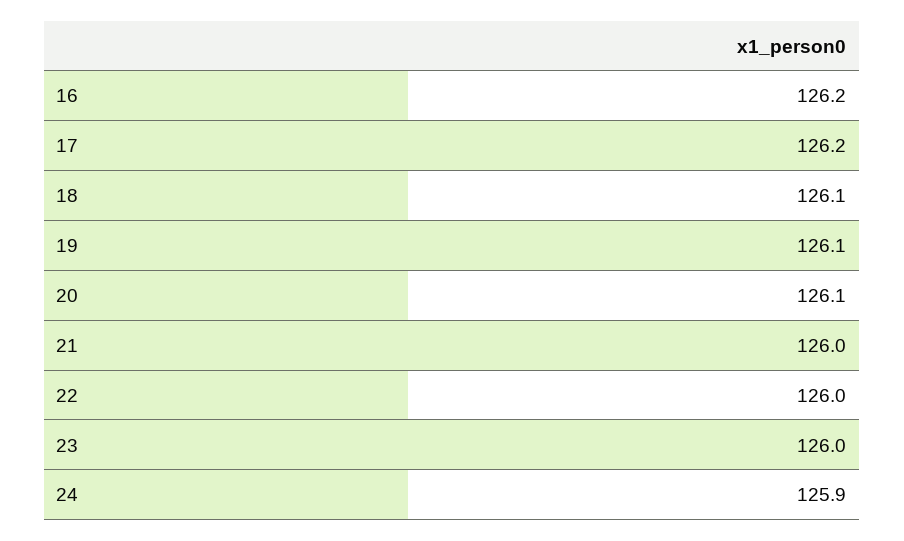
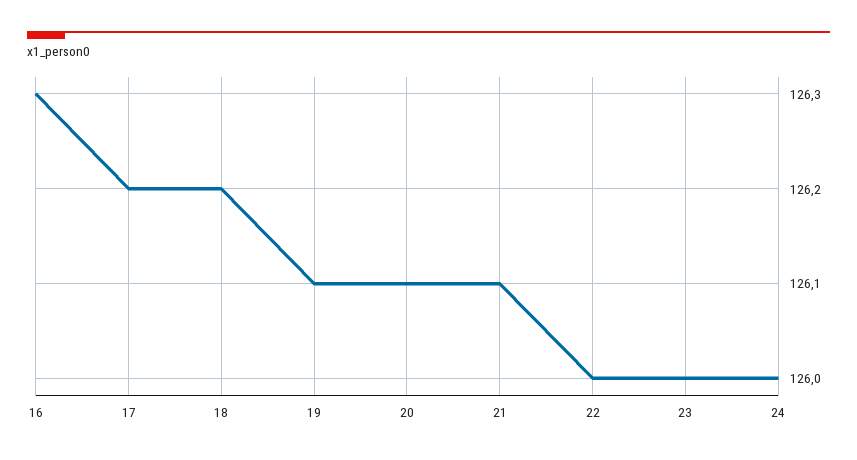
16: 126.2 -> 126.3
18: 126.1 -> 126.2
21: 126 -> 126.1
24: 125.9 -> 126

